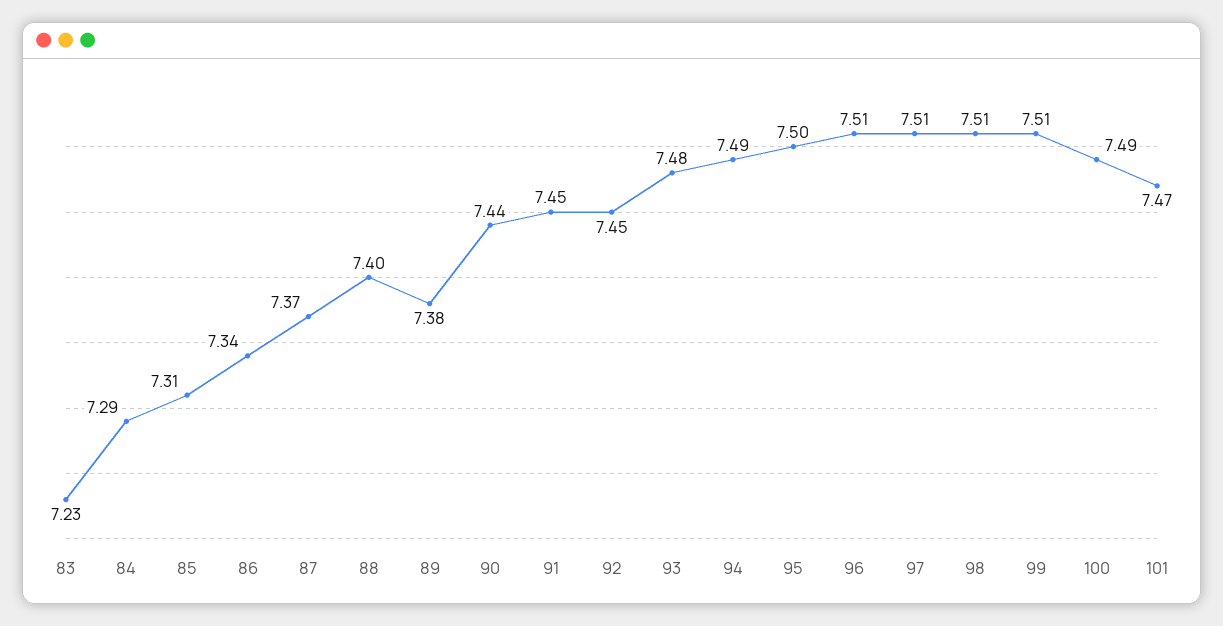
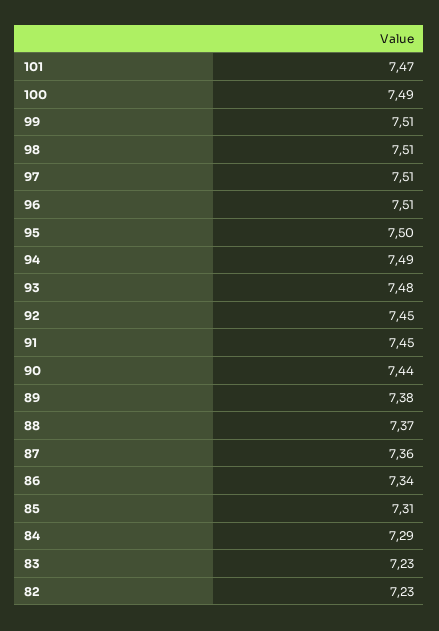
87: 7.37 -> 7.36
88: 7.4 -> 7.37
82: none -> 7.23

